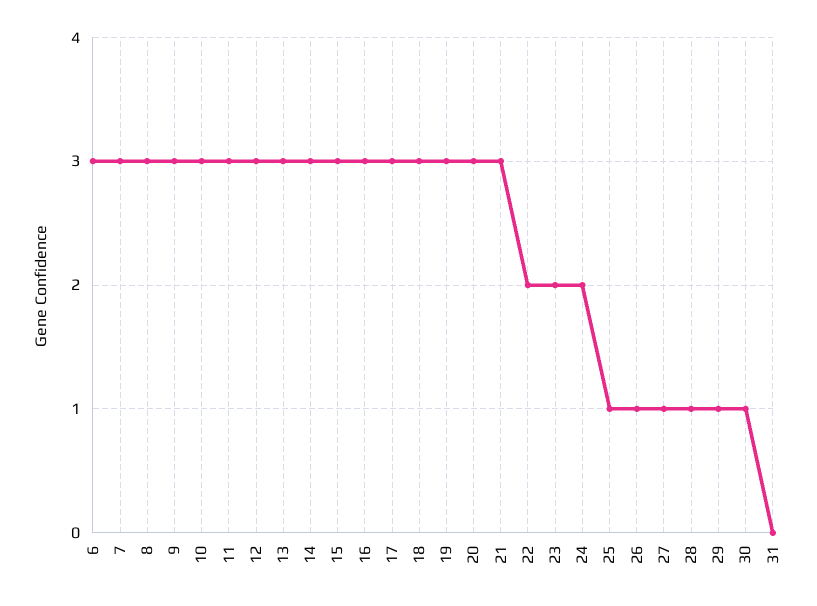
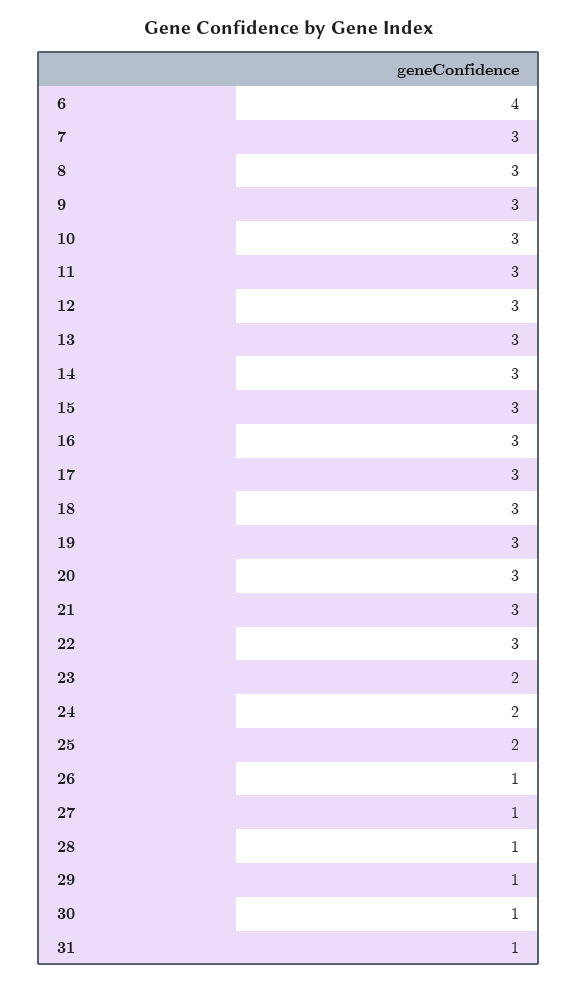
6: 3 -> 4
22: 2 -> 3
25: 1 -> 2
31: 0 -> 1

